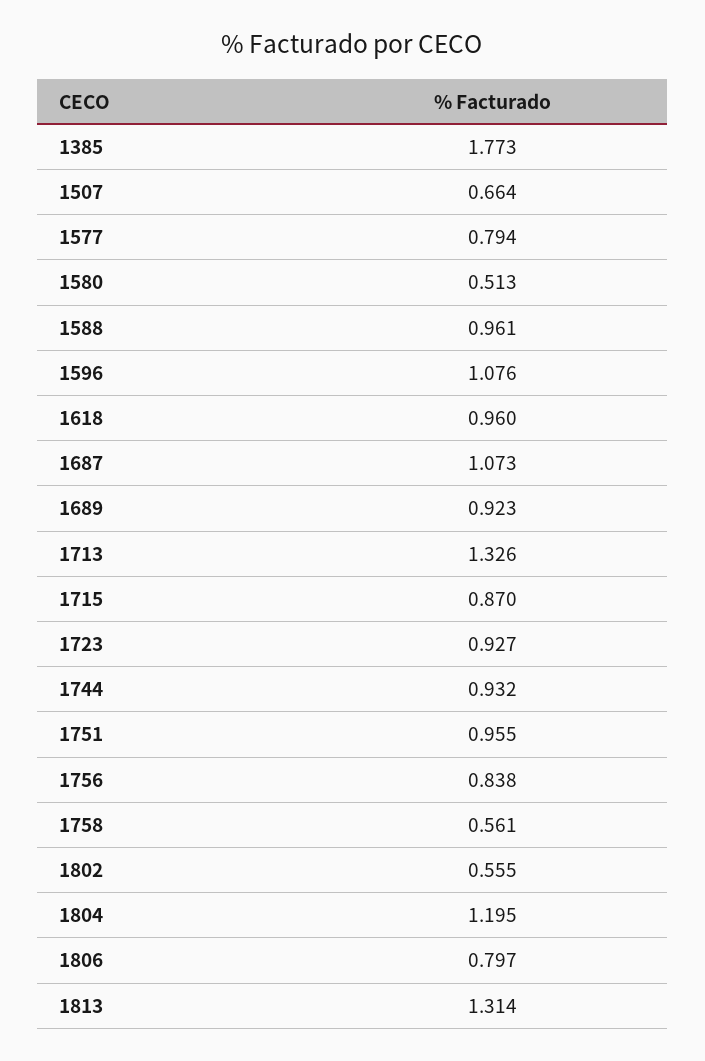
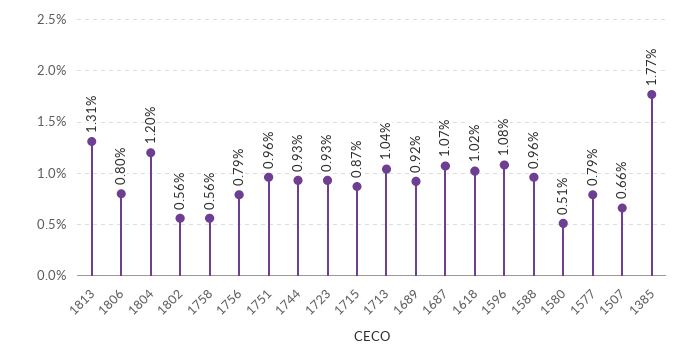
1618: 0.96 -> 1.02
1713: 1.326 -> 1.04
1756: 0.838 -> 0.79

